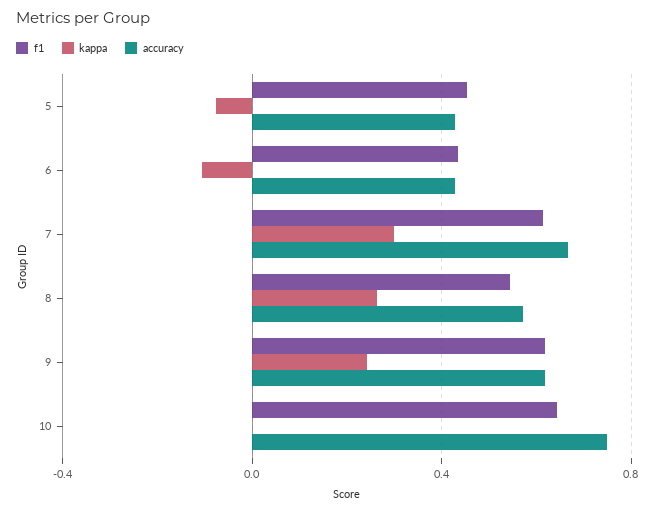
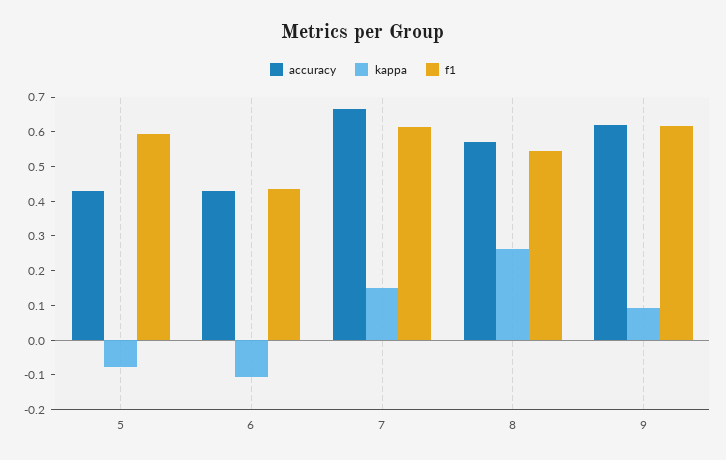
f1, 5: 0.45 -> 0.6
kappa, 7: 0.3 -> 0.15
kappa, 9: 0.25 -> 0.1
f1, 10: 0.65 -> none
kappa, 10: 0 -> none
accuracy, 10: 0.75 -> none

